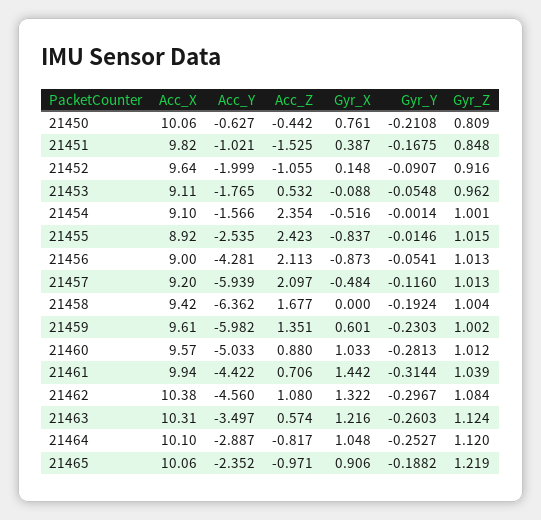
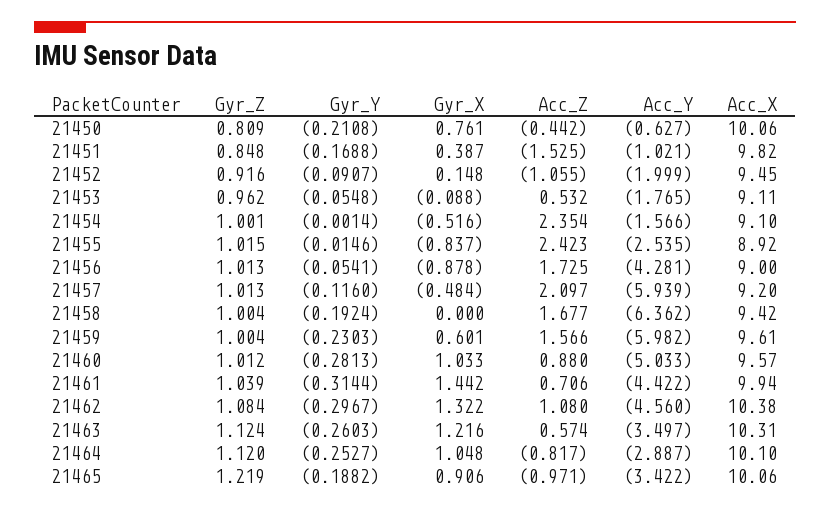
Gyr_Y, 21451: -0.1675 -> -0.1688
Acc_X, 21452: 9.64 -> 9.45
Acc_Z, 21456: 2.113 -> 1.725
Gyr_X, 21456: -0.873 -> -0.878
Acc_Z, 21459: 1.351 -> 1.566
Gyr_Z, 21459: 1.002 -> 1.004
Acc_Y, 21465: -2.352 -> -3.422

